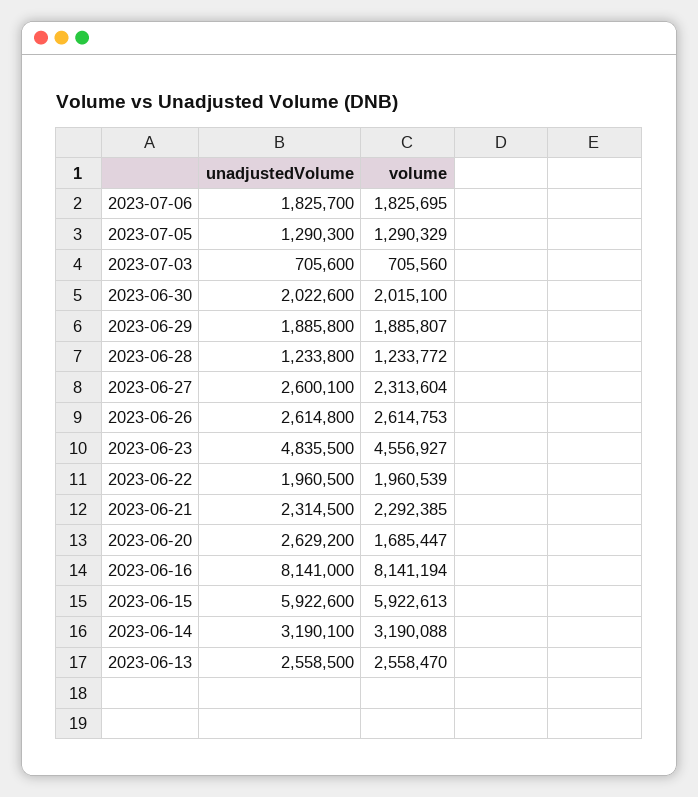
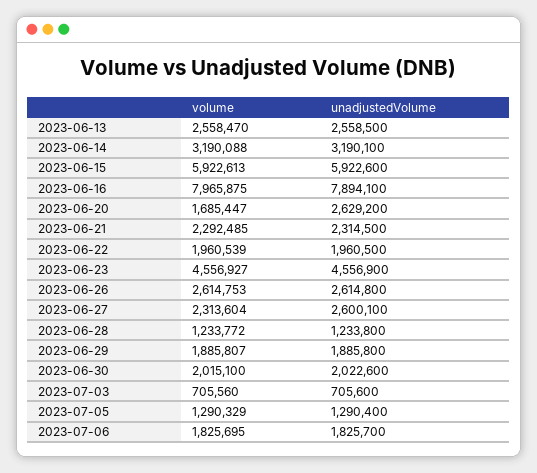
unadjustedVolume, 2023-07-05: 1290300 -> 1290400
unadjustedVolume, 2023-06-23: 4835500 -> 4556900
volume, 2023-06-21: 2292385 -> 2292485
unadjustedVolume, 2023-06-16: 8141000 -> 7894100
volume, 2023-06-16: 8141194 -> 7965875

